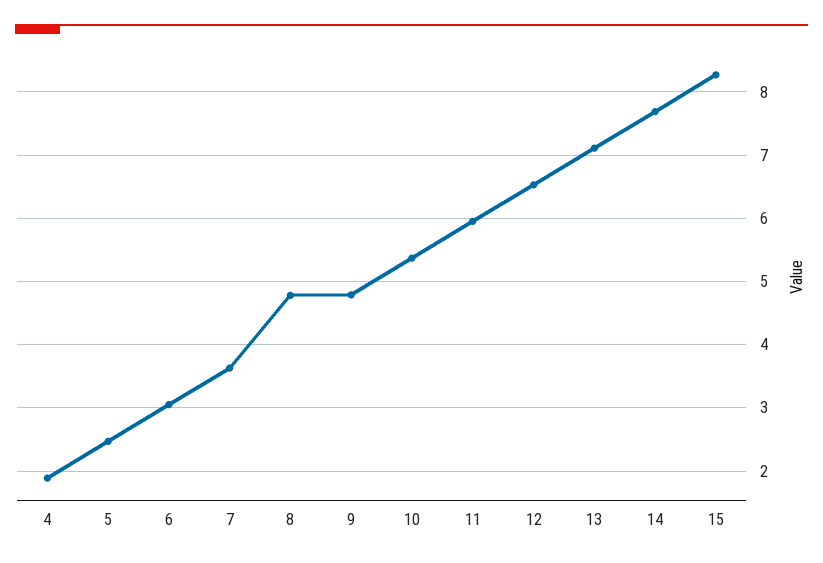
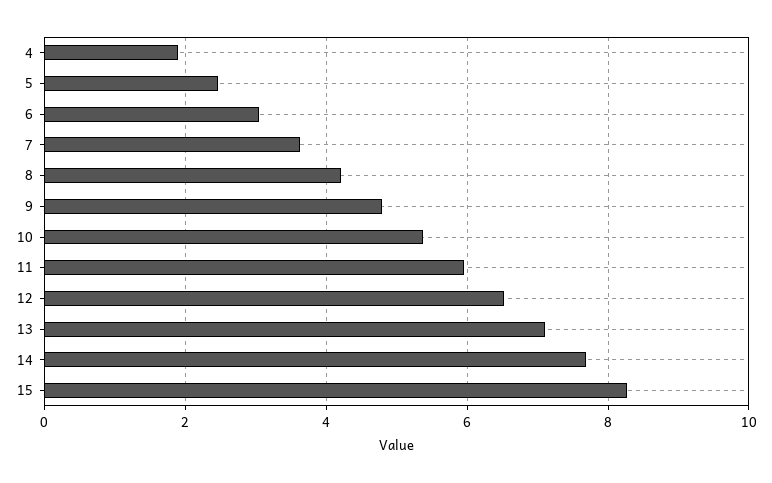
8: 4.8 -> 4.2

